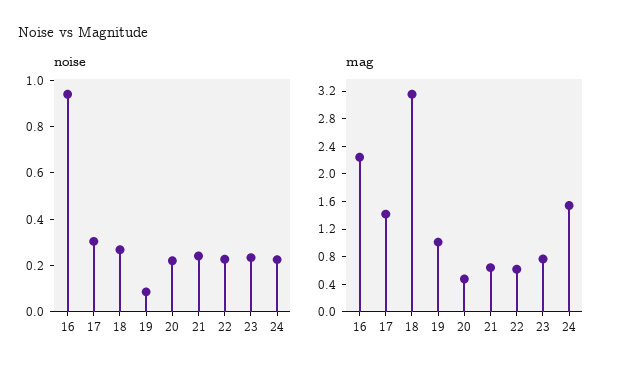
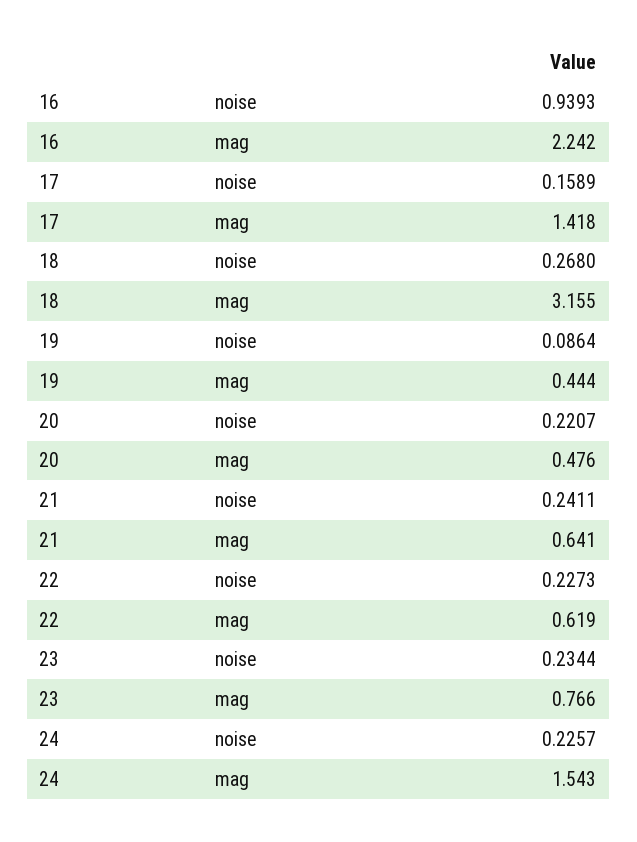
noise, 17: 0.3 -> 0.1589
mag, 19: 1 -> 0.444

